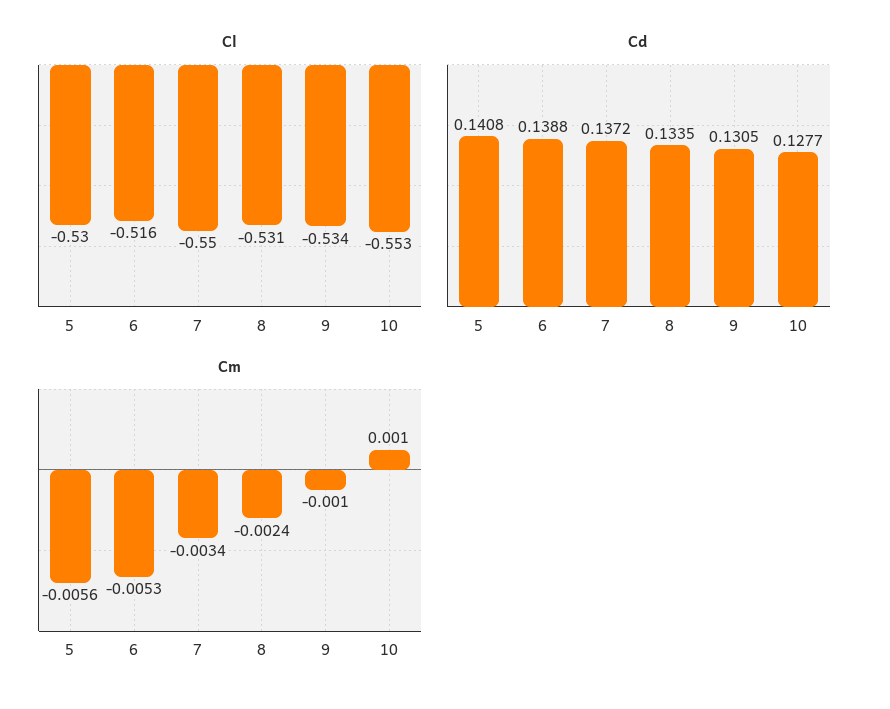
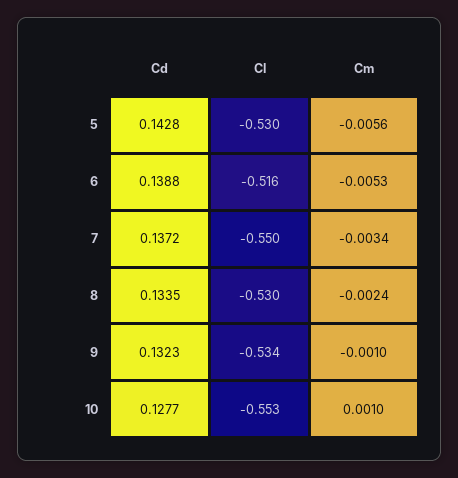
Cl, 8: -0.531 -> -0.53
Cd, 5: 0.1408 -> 0.1428
Cd, 9: 0.1305 -> 0.1323

